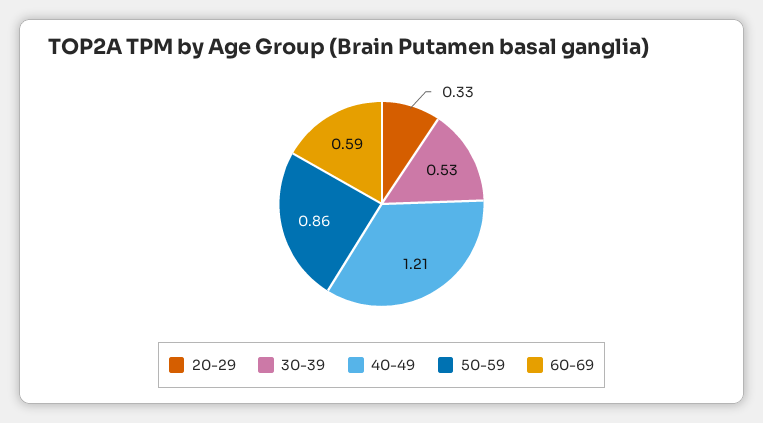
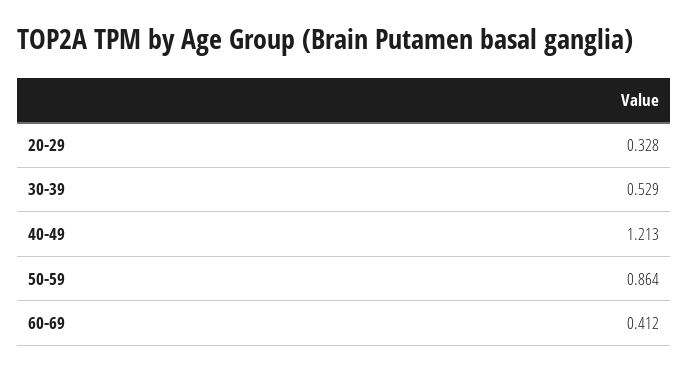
60-69: 0.59 -> 0.412

